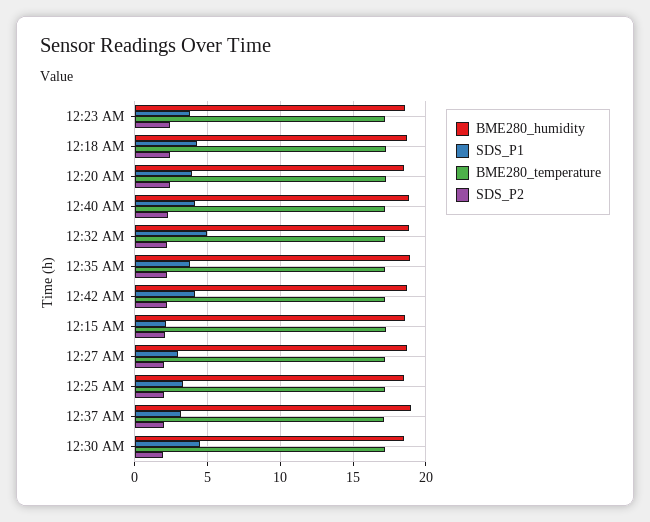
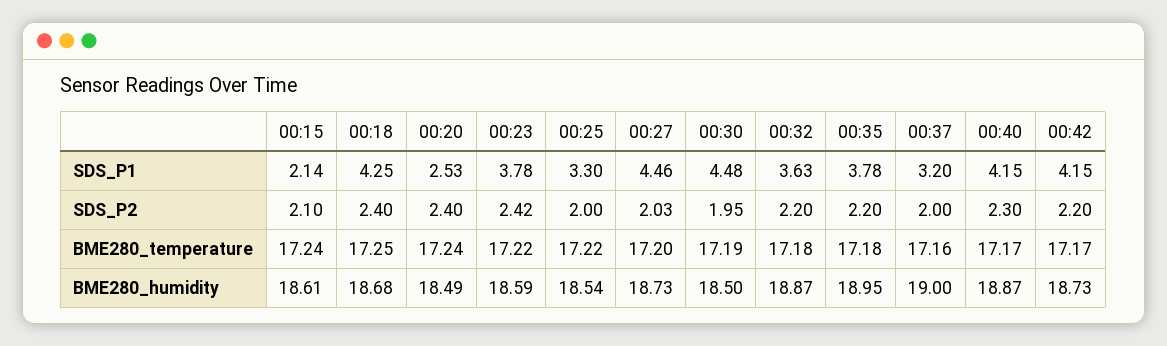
SDS_P1, 12:20 AM: 4 -> 2.53
SDS_P1, 12:32 AM: 5 -> 3.63
SDS_P1, 12:27 AM: 3 -> 4.46

